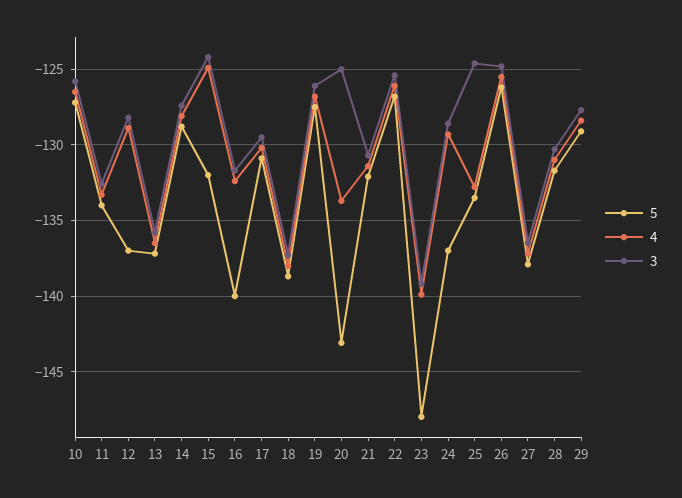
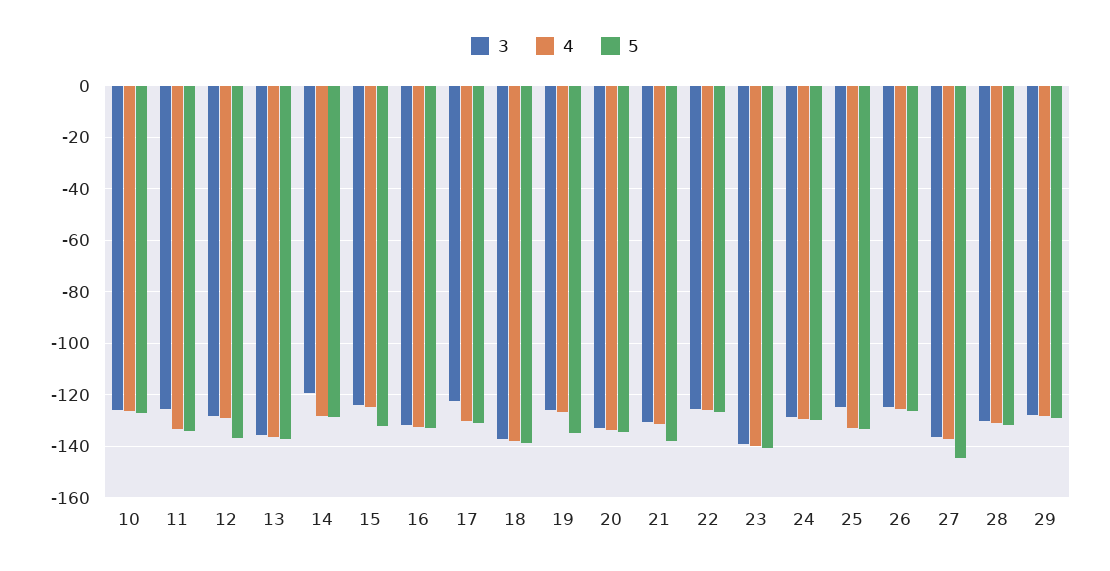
3, 11: -132.5 -> -125
3, 14: -127.5 -> -120
5, 16: -140 -> -132.5
3, 17: -129.5 -> -122.5
5, 19: -127.5 -> -135
5, 20: -143 -> -135
3, 20: -125 -> -132.5
5, 21: -132 -> -137.5
5, 23: -148 -> -140
5, 24: -137 -> -130
5, 27: -138 -> -145

